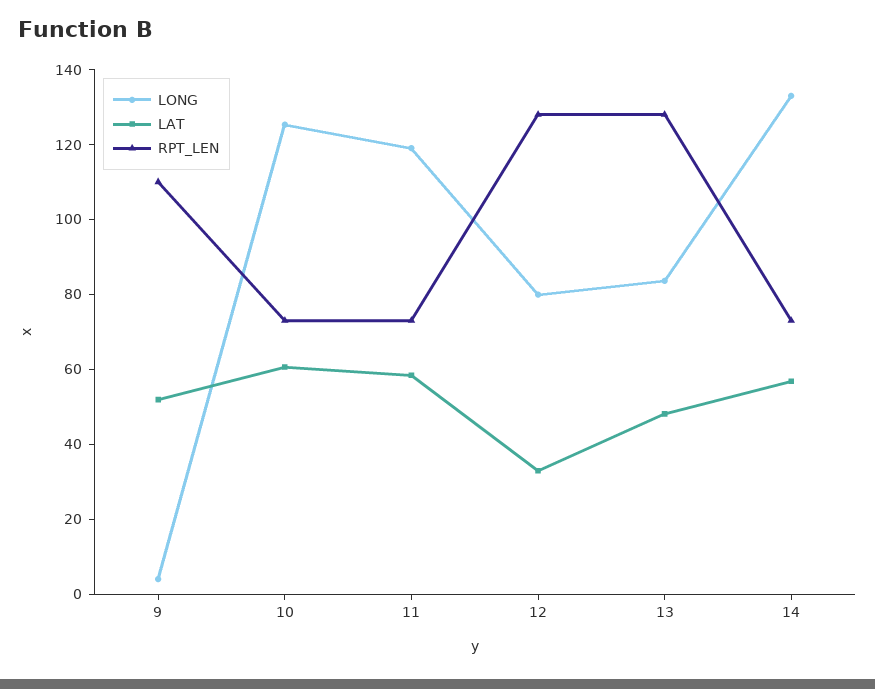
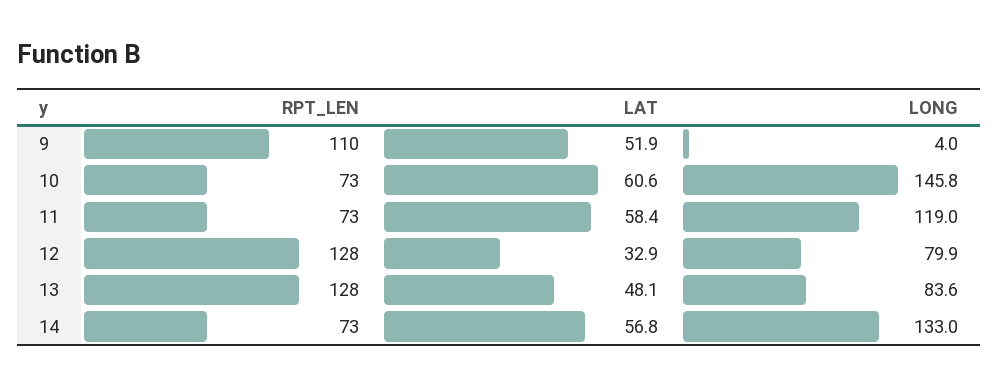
LONG, 10: 125 -> 145.8

